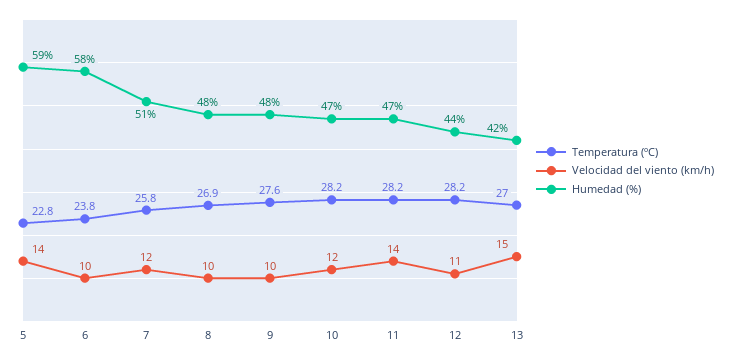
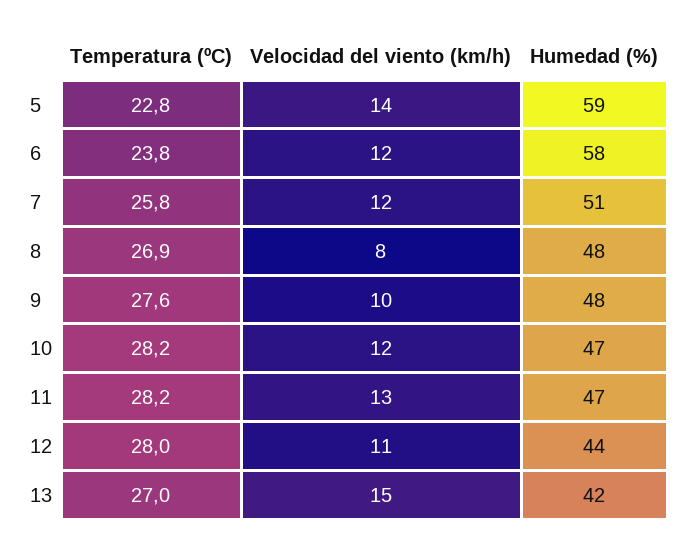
Velocidad del viento (km/h), 6: 10 -> 12
Velocidad del viento (km/h), 8: 10 -> 8
Velocidad del viento (km/h), 11: 14 -> 13
Temperatura (ºC), 12: 28.2 -> 28

